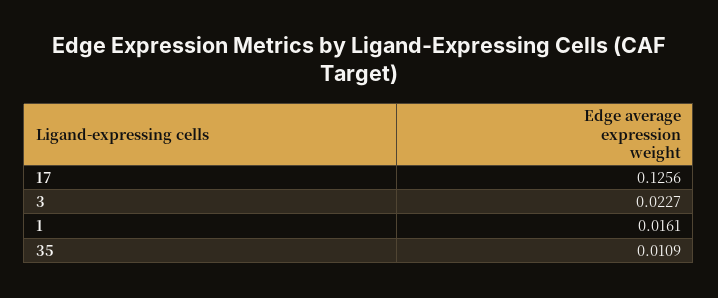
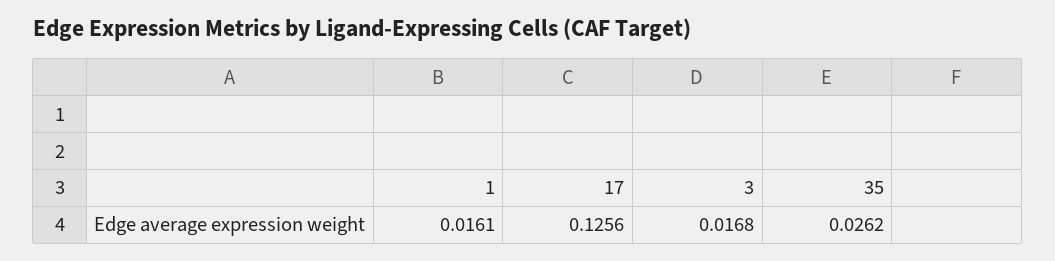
3: 0.0227 -> 0.0168
35: 0.0109 -> 0.0262

